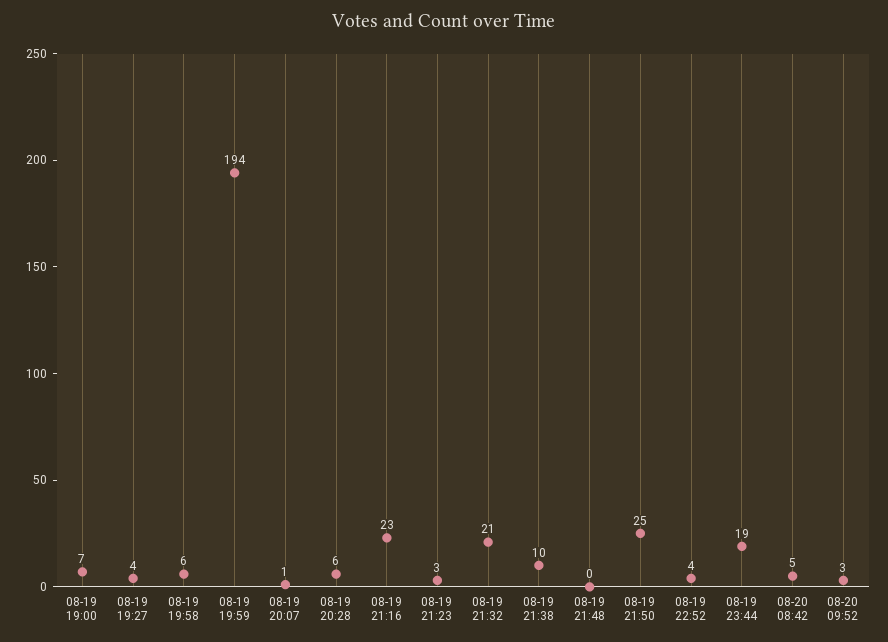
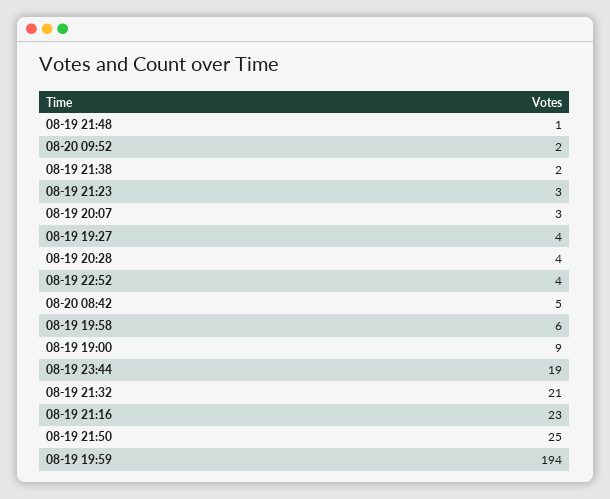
08-19 19:00: 7 -> 9
08-19 20:07: 1 -> 3
08-19 20:28: 6 -> 4
08-19 21:38: 10 -> 2
08-19 21:48: 0 -> 1
08-20 09:52: 3 -> 2

